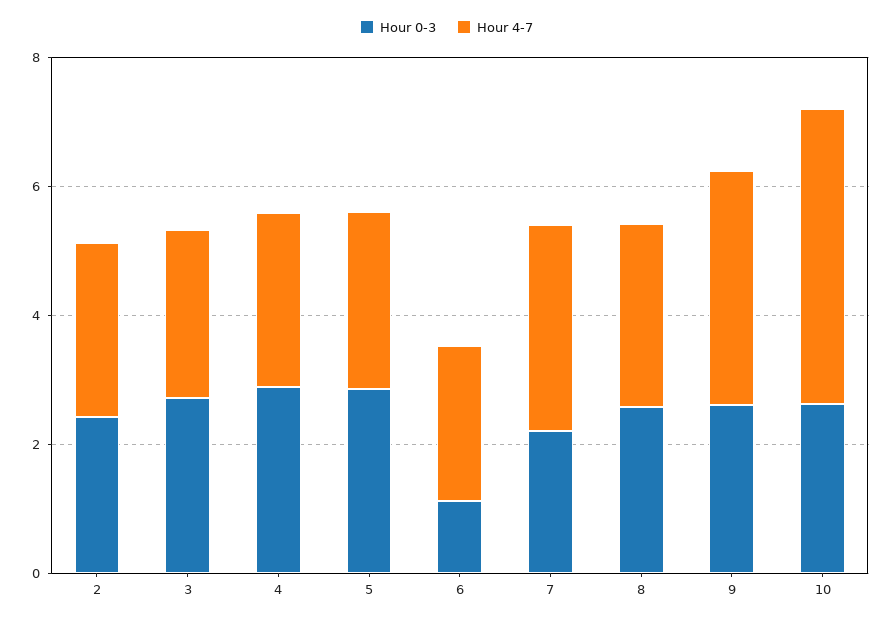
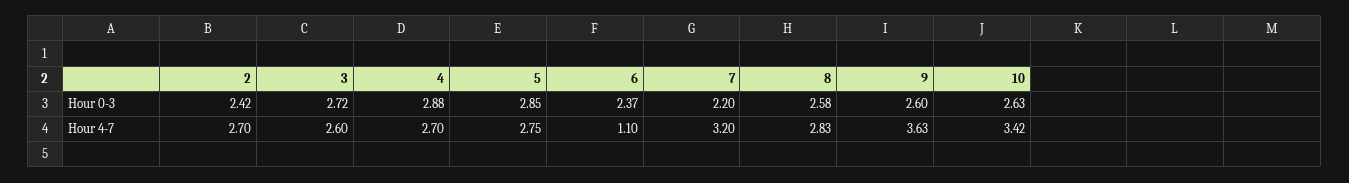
Hour 0-3, 6: 1 -> 2.37
Hour 4-7, 6: 2.5 -> 1.1
Hour 4-7, 10: 4.5 -> 3.42

